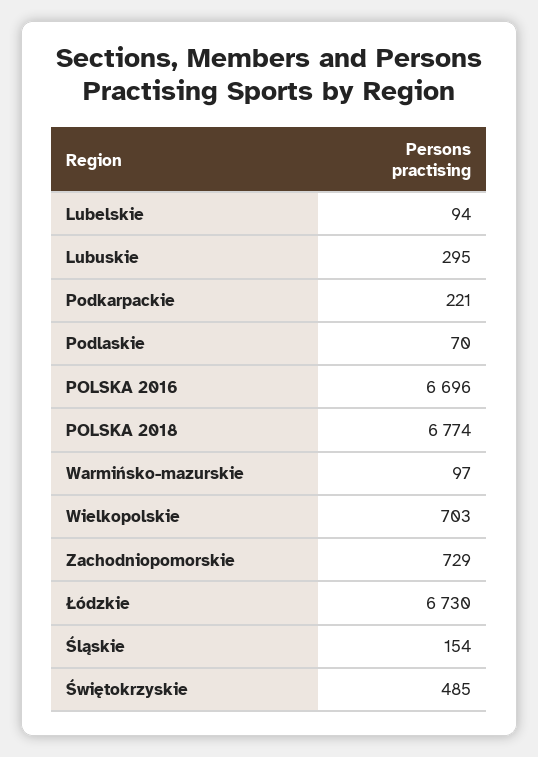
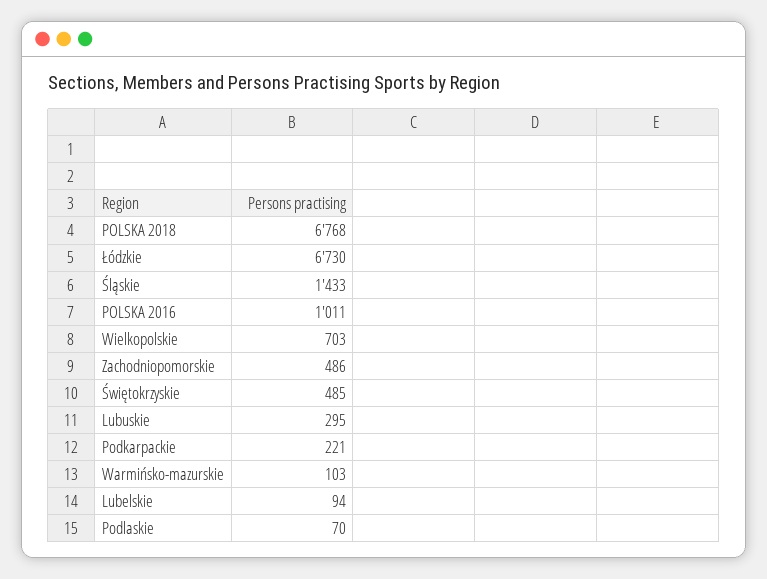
POLSKA 2016: 6696 -> 1011
POLSKA 2018: 6774 -> 6768
Warmińsko-mazurskie: 97 -> 103
Zachodniopomorskie: 729 -> 486
Śląskie: 154 -> 1433

